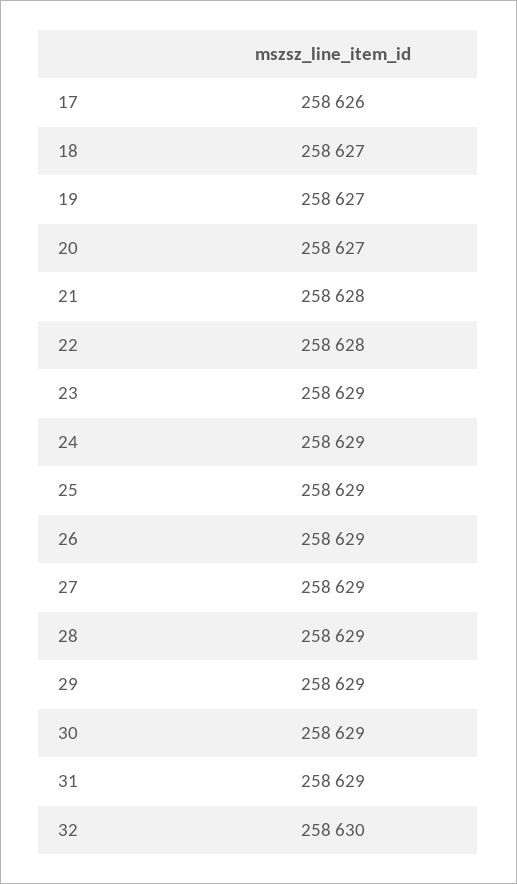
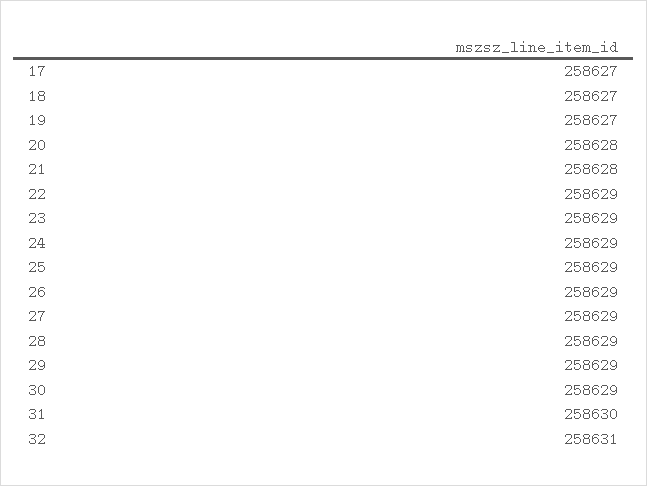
17: 258626 -> 258627
20: 258627 -> 258628
22: 258628 -> 258629
31: 258629 -> 258630
32: 258630 -> 258631

